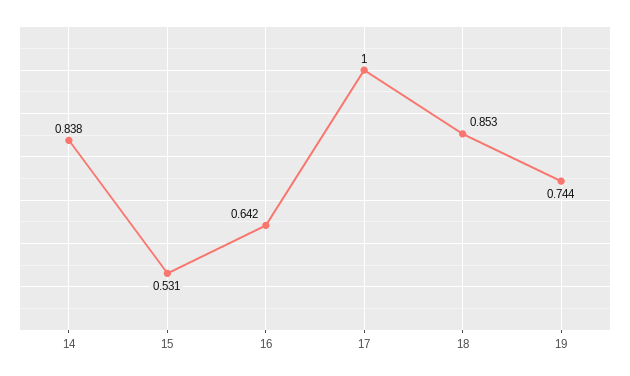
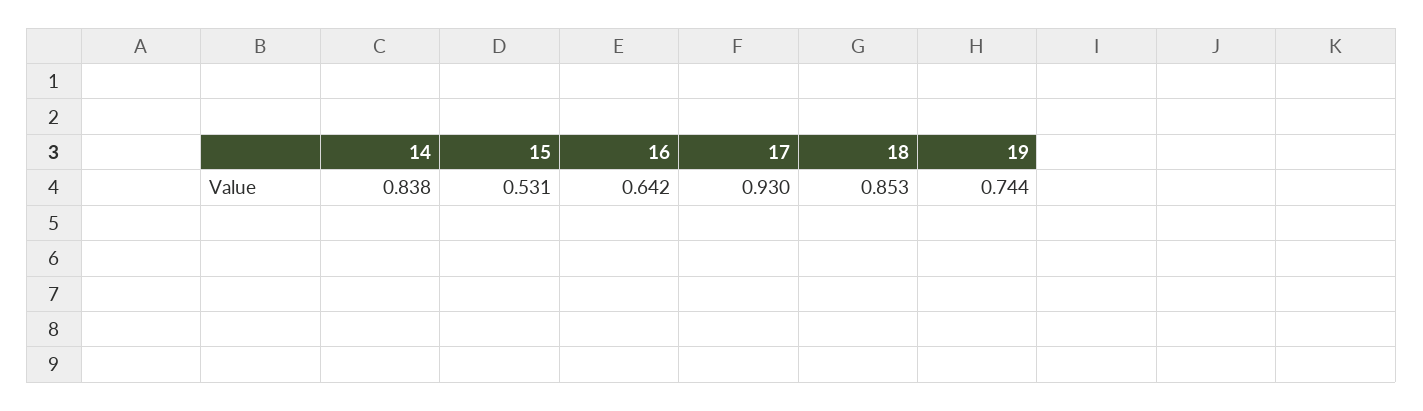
17: 1 -> 0.93

